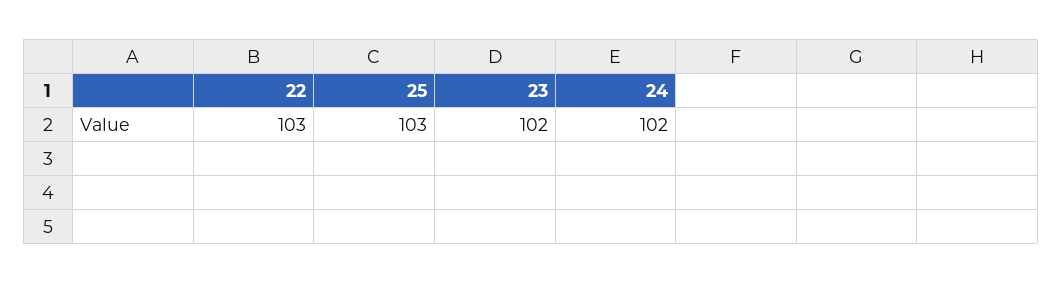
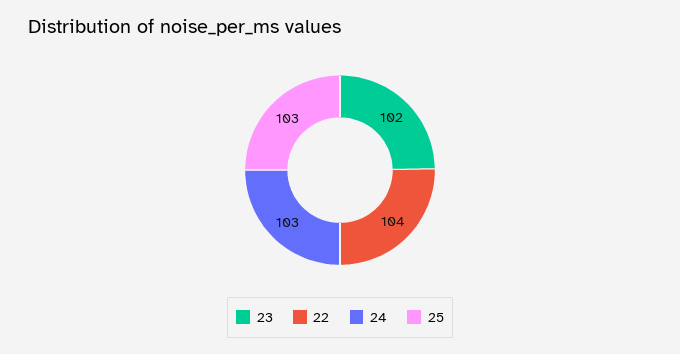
22: 103 -> 104
24: 102 -> 103

